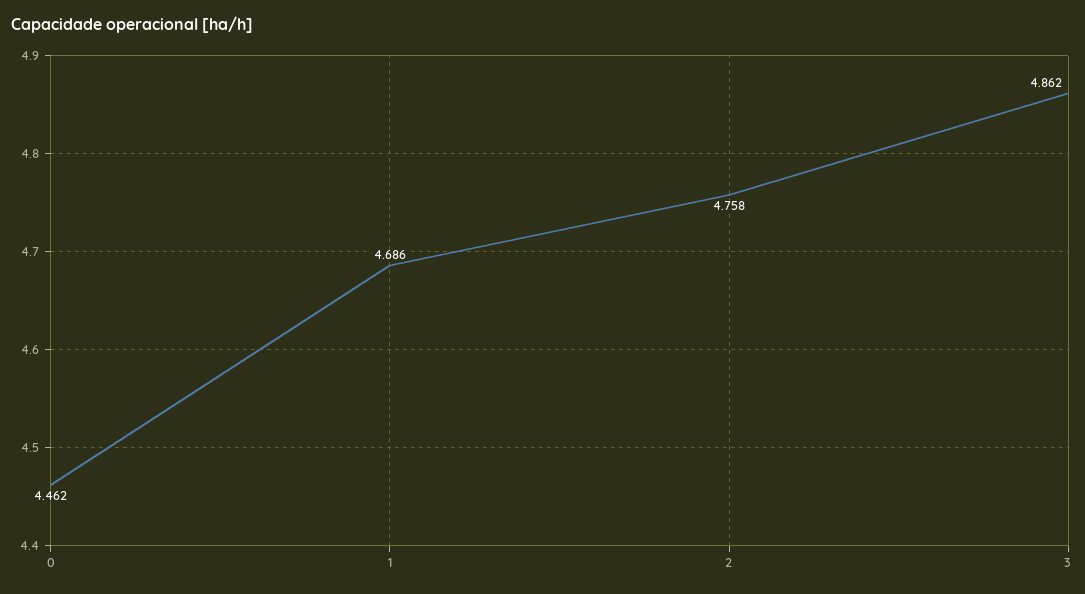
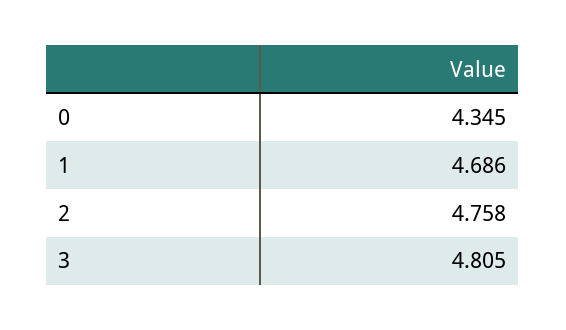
0: 4.462 -> 4.345
3: 4.862 -> 4.805

